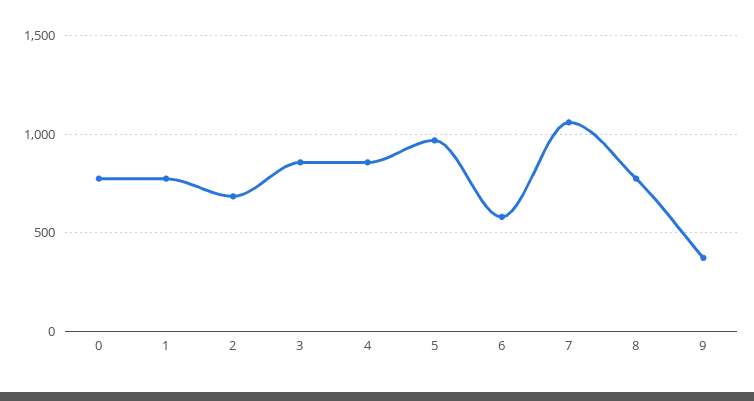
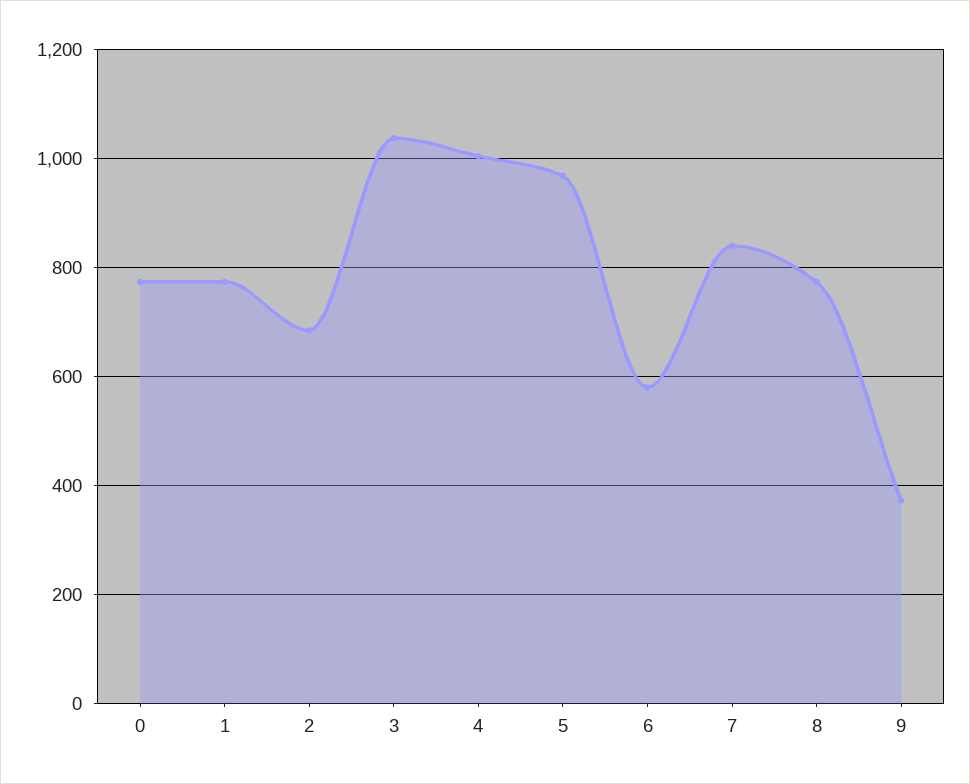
3: 850 -> 1040
4: 850 -> 1000
7: 1050 -> 840

